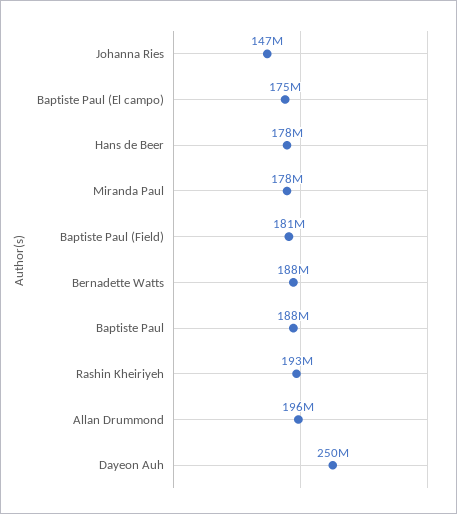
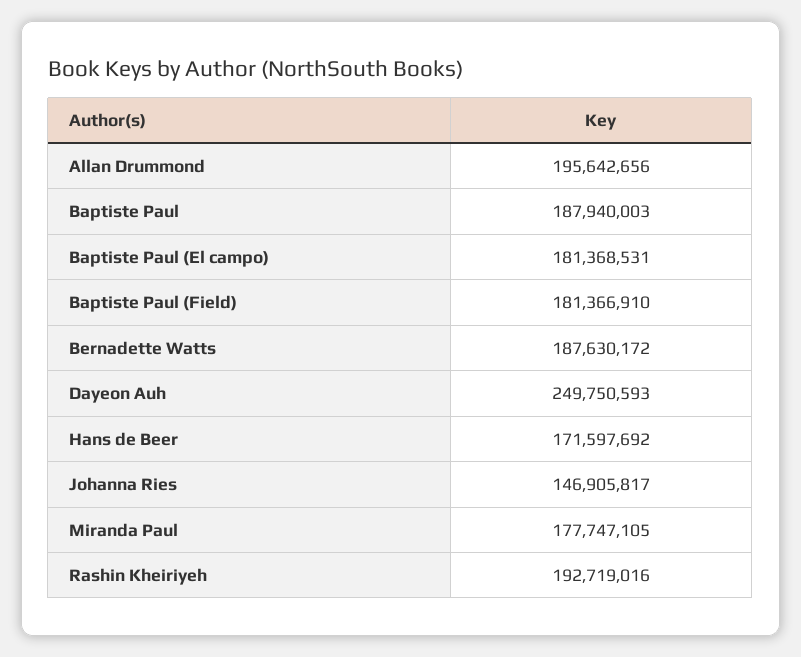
Baptiste Paul (El campo): 175000000 -> 181368531
Hans de Beer: 178000000 -> 171597692

